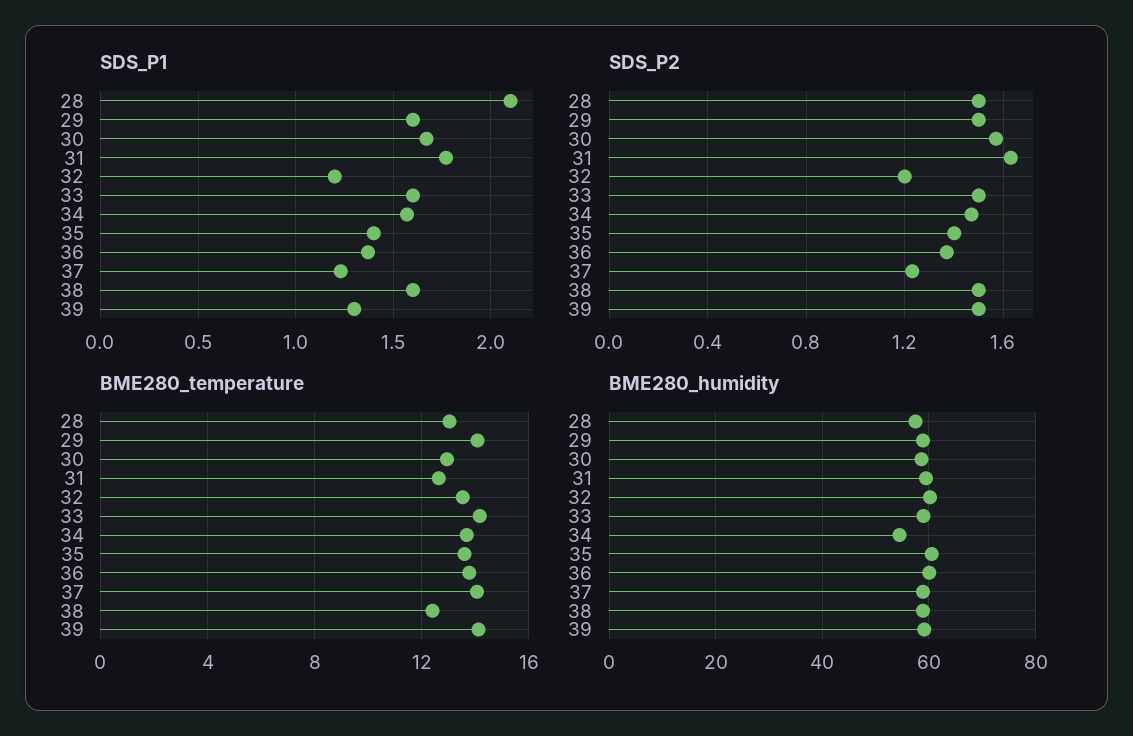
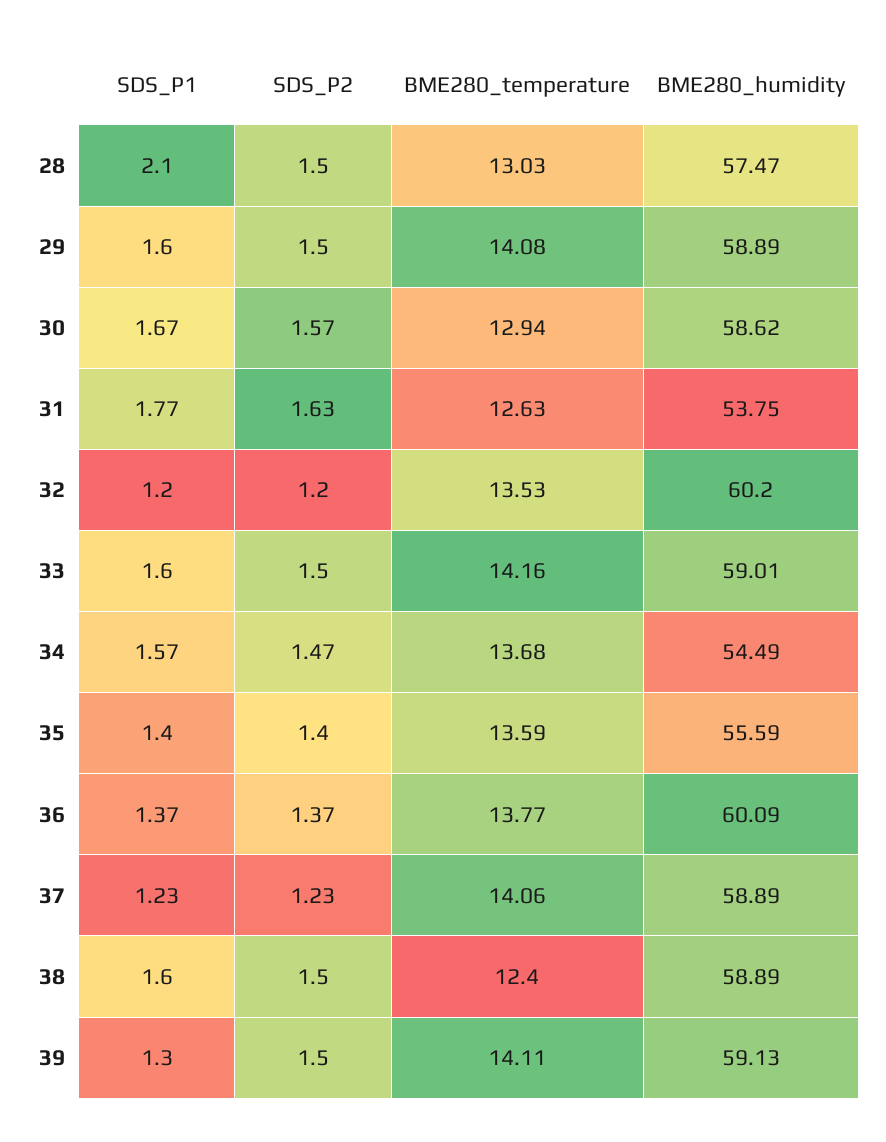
BME280_humidity, 31: 60 -> 53.75
BME280_humidity, 35: 60 -> 55.59

